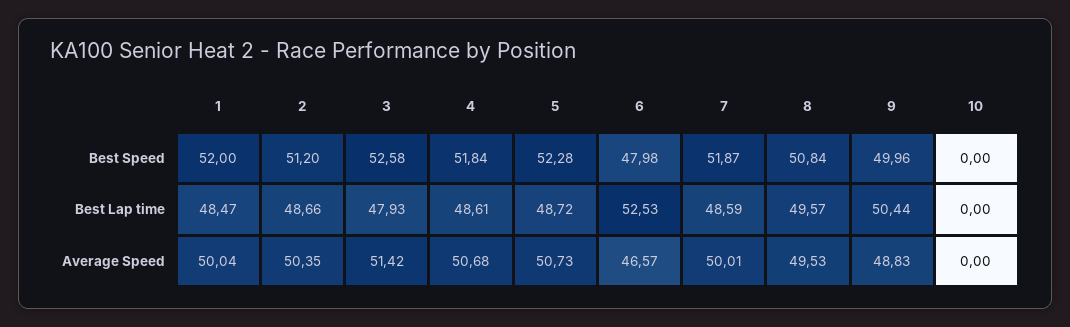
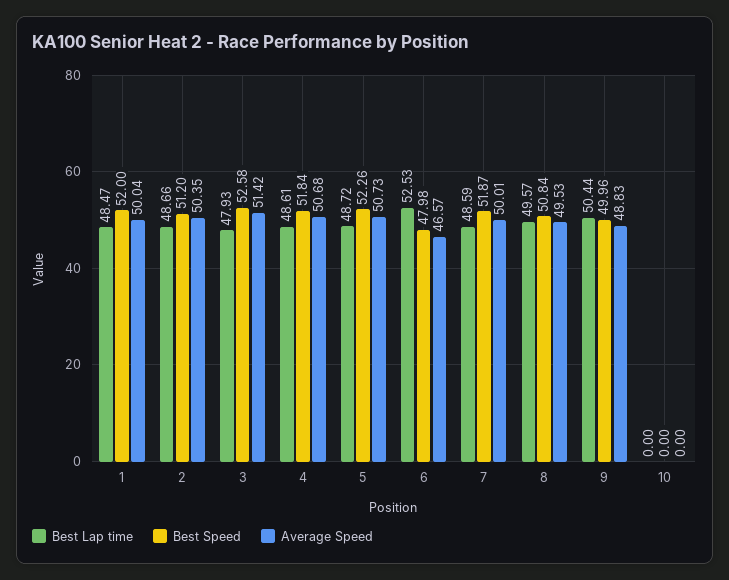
Best Speed, 5: 52.28 -> 52.26

